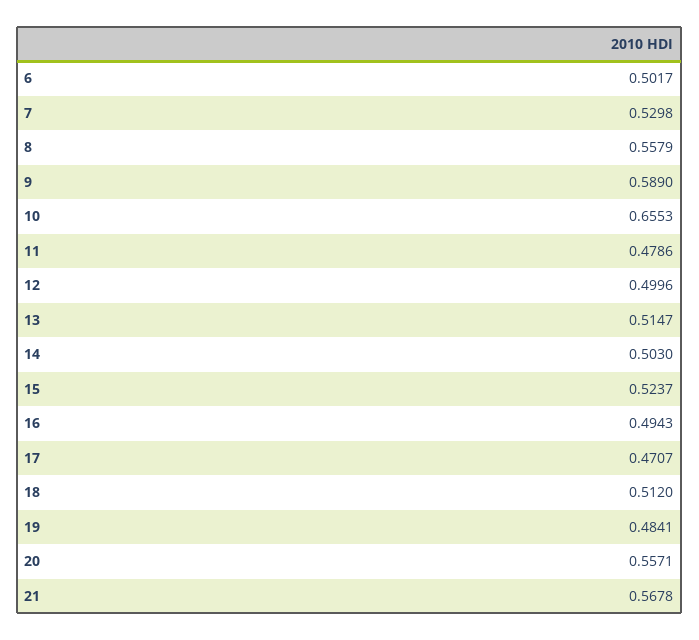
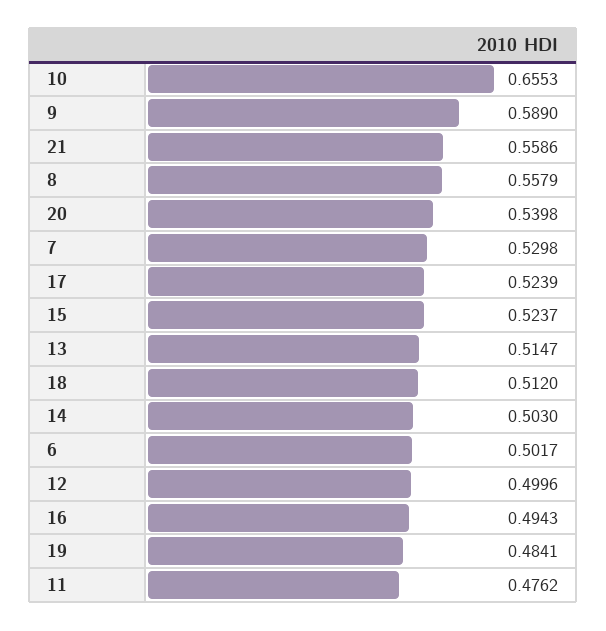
11: 0.4786 -> 0.4762
17: 0.4707 -> 0.5239
20: 0.5571 -> 0.5398
21: 0.5678 -> 0.5586

